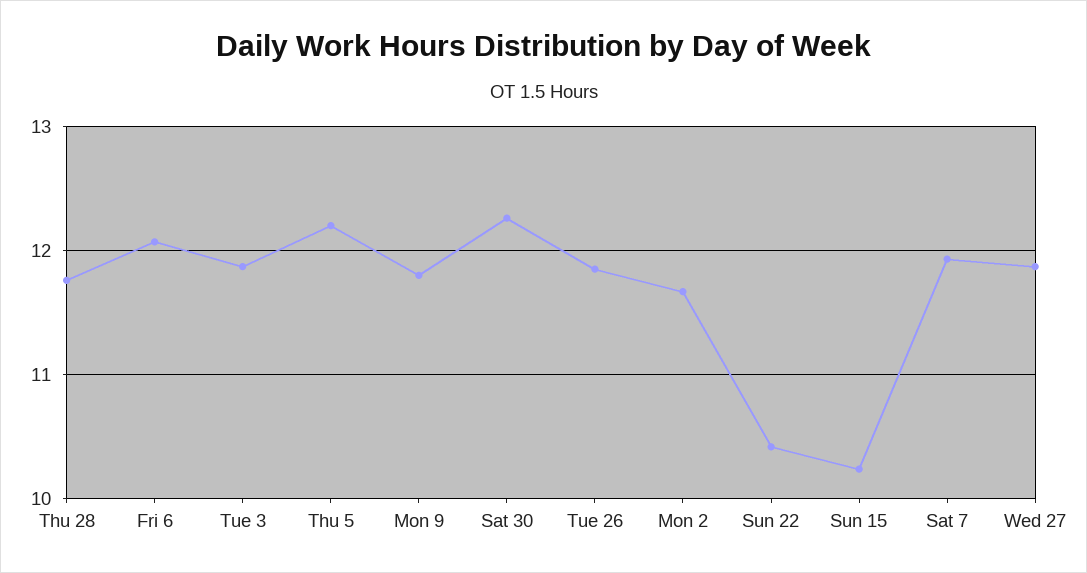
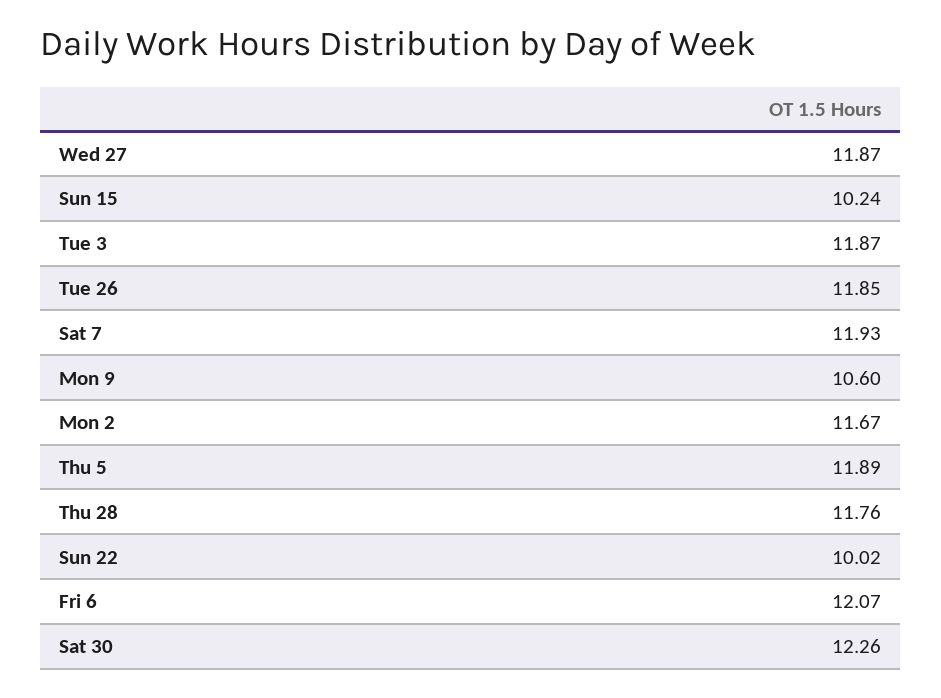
Thu 5: 12.2 -> 11.89
Mon 9: 11.8 -> 10.6
Sun 22: 10.4 -> 10.02

